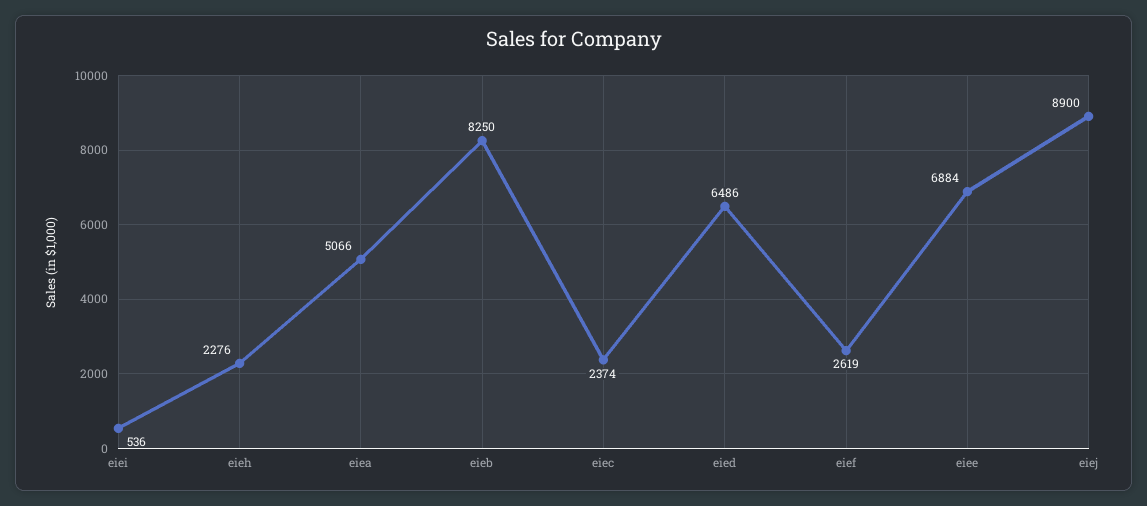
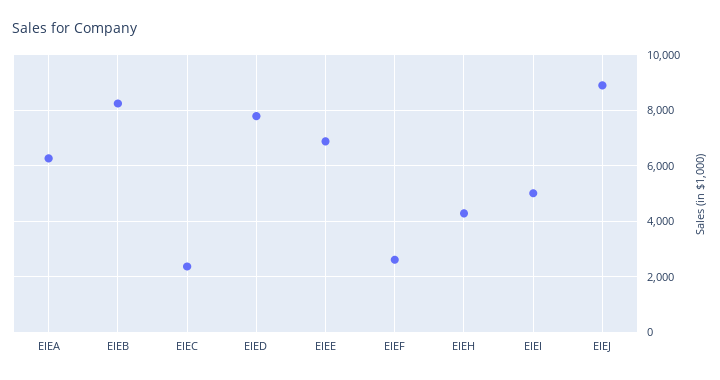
eiei: 536 -> 5000
eieh: 2276 -> 4250
eiea: 5066 -> 6250
eied: 6486 -> 7750

